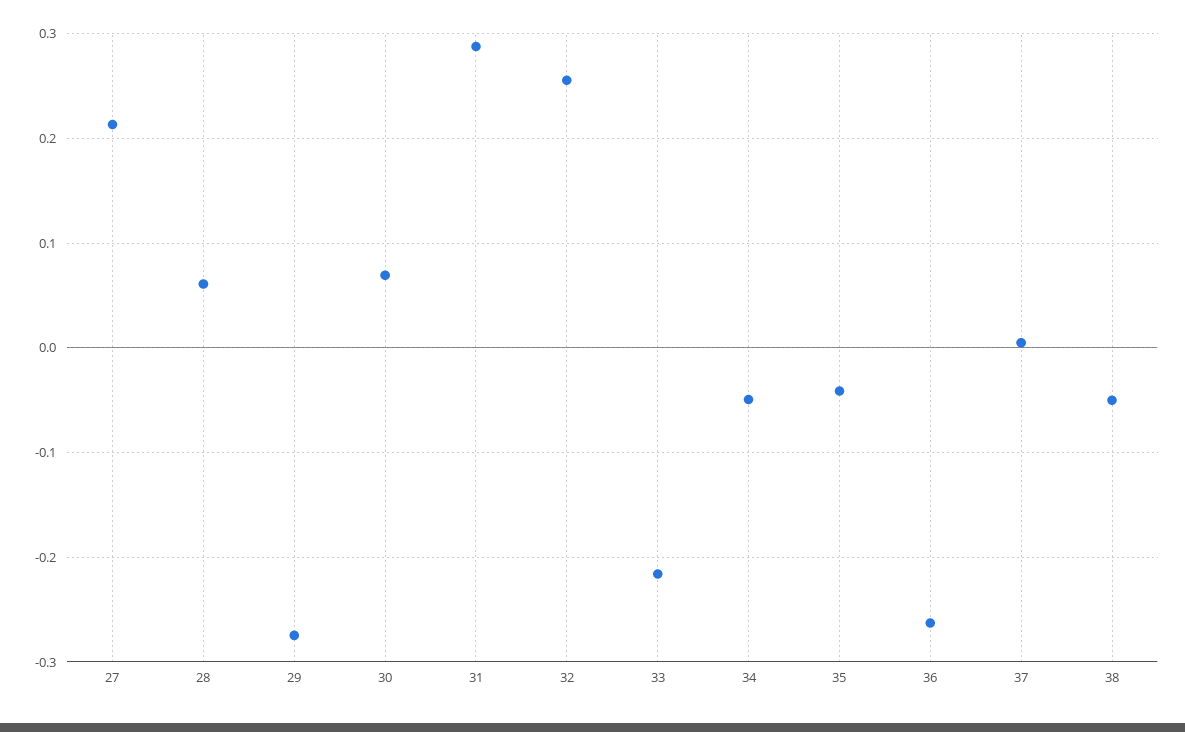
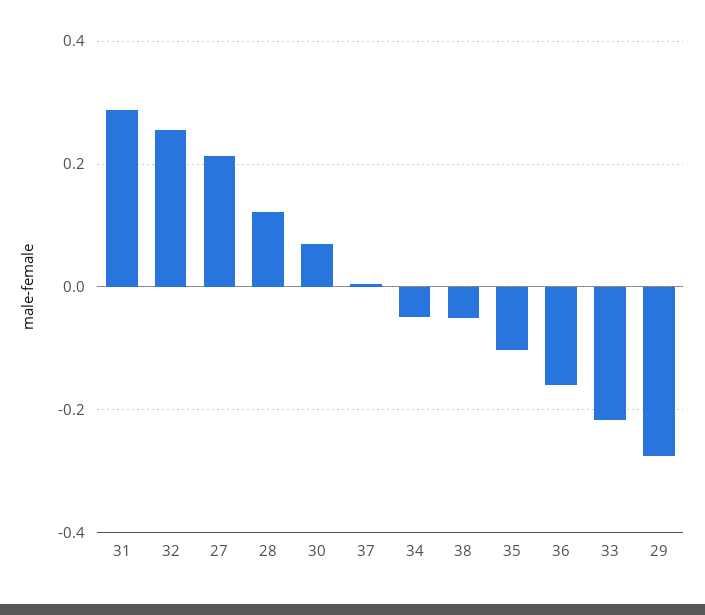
28: 0.06 -> 0.12
35: -0.04 -> -0.1
36: -0.26 -> -0.16

